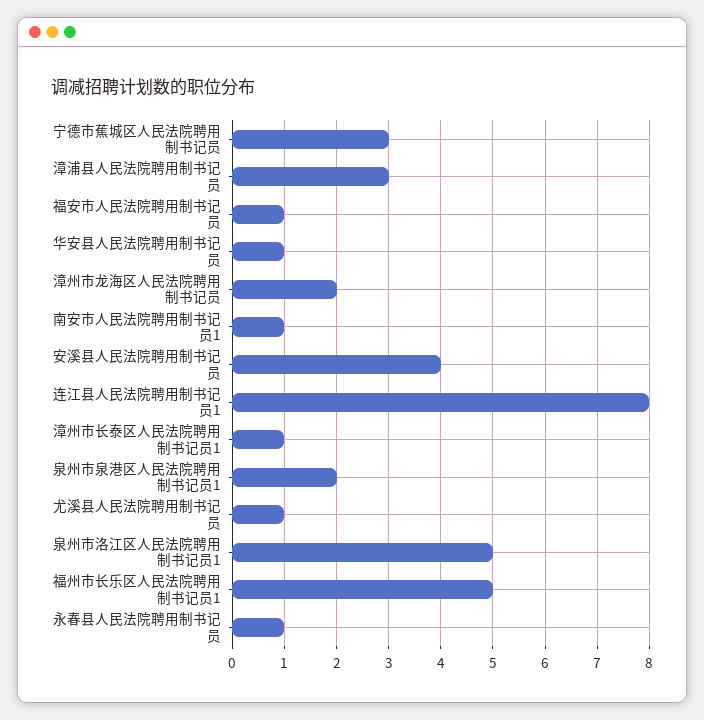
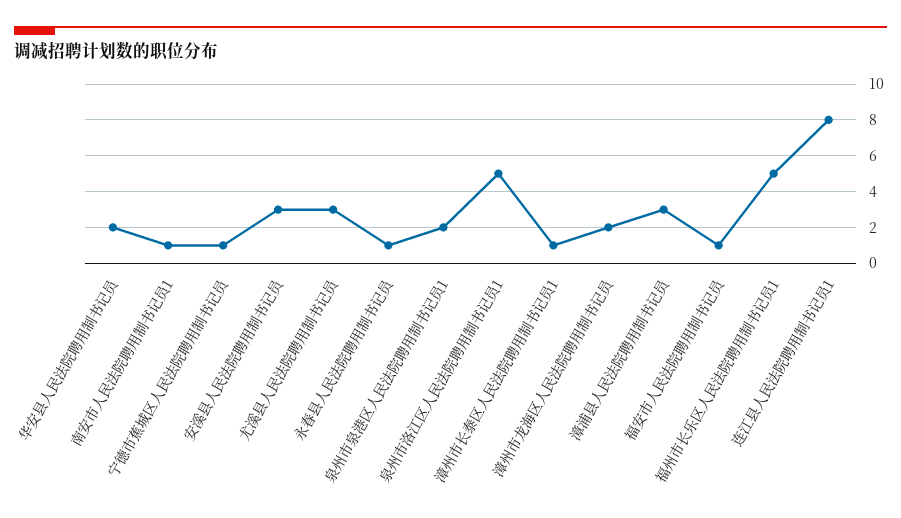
宁德市蕉城区人民法院聘用制书记员: 3 -> 1
华安县人民法院聘用制书记员: 1 -> 2
安溪县人民法院聘用制书记员: 4 -> 3
尤溪县人民法院聘用制书记员: 1 -> 3

